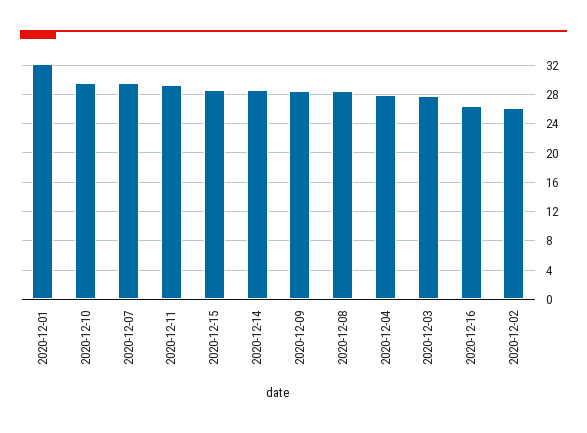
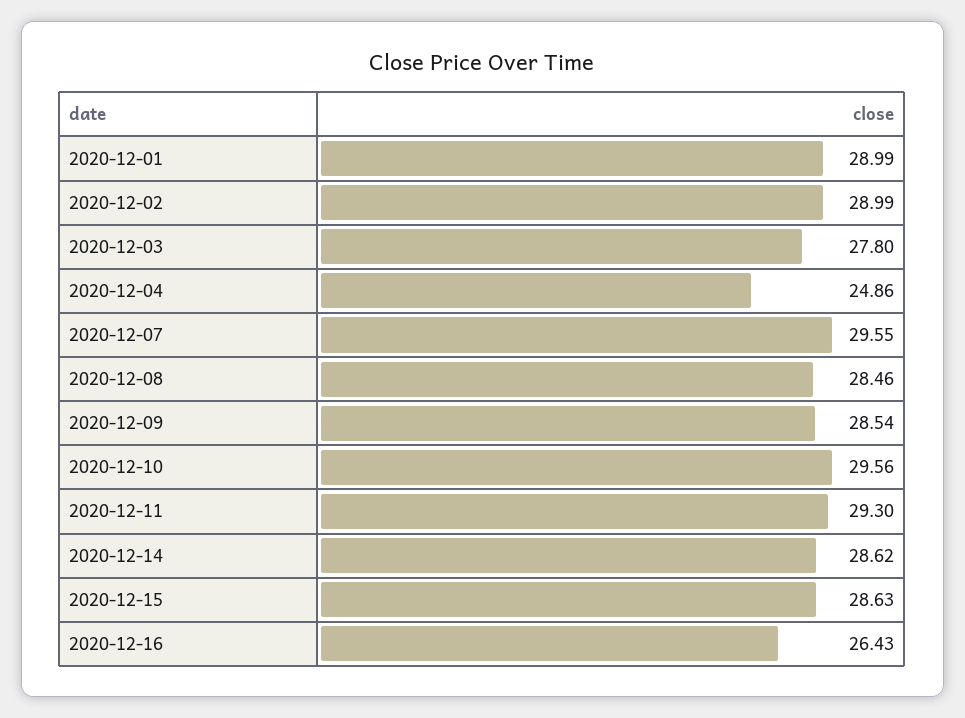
2020-12-01: 32 -> 28.99
2020-12-04: 28 -> 24.86
2020-12-02: 26 -> 28.99

